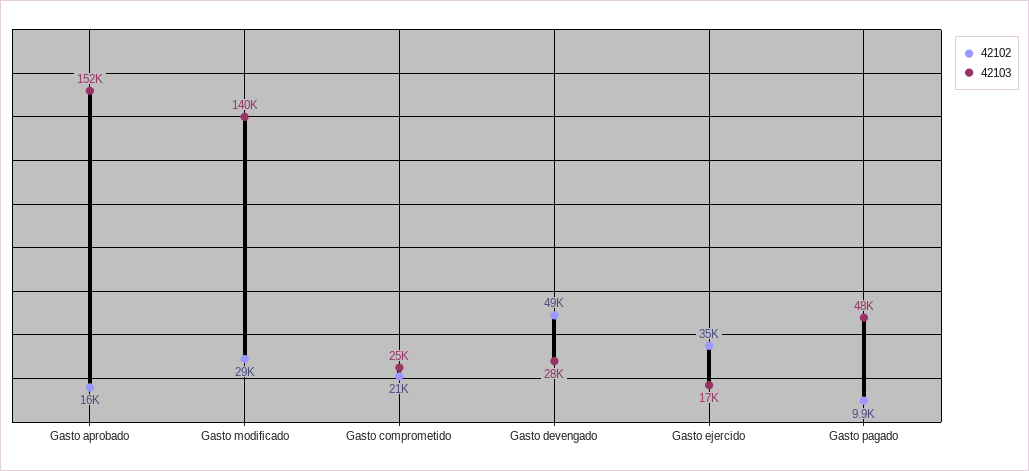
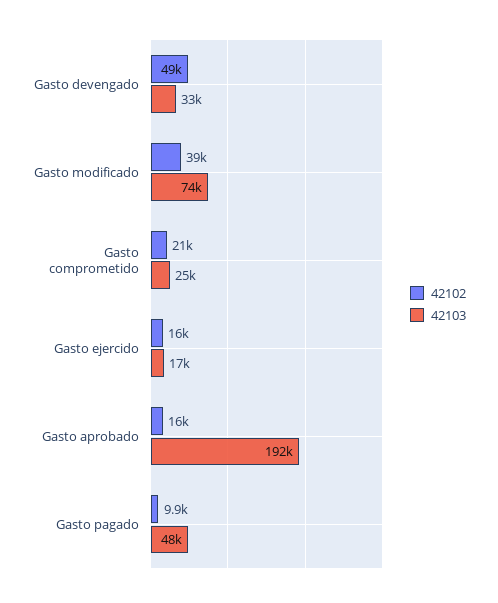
42103, Gasto aprobado: 152000 -> 192000
42102, Gasto modificado: 29000 -> 39000
42103, Gasto modificado: 140000 -> 74000
42103, Gasto devengado: 28000 -> 33000
42102, Gasto ejercido: 35000 -> 16000

